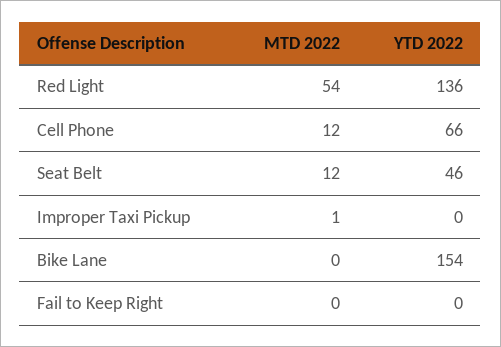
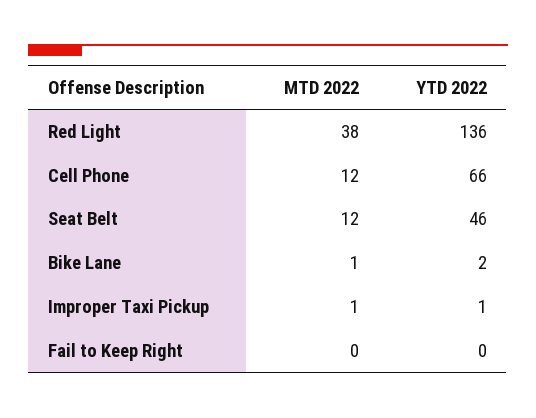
MTD 2022, Red Light: 54 -> 38
YTD 2022, Improper Taxi Pickup: 0 -> 1
MTD 2022, Bike Lane: 0 -> 1
YTD 2022, Bike Lane: 154 -> 2

